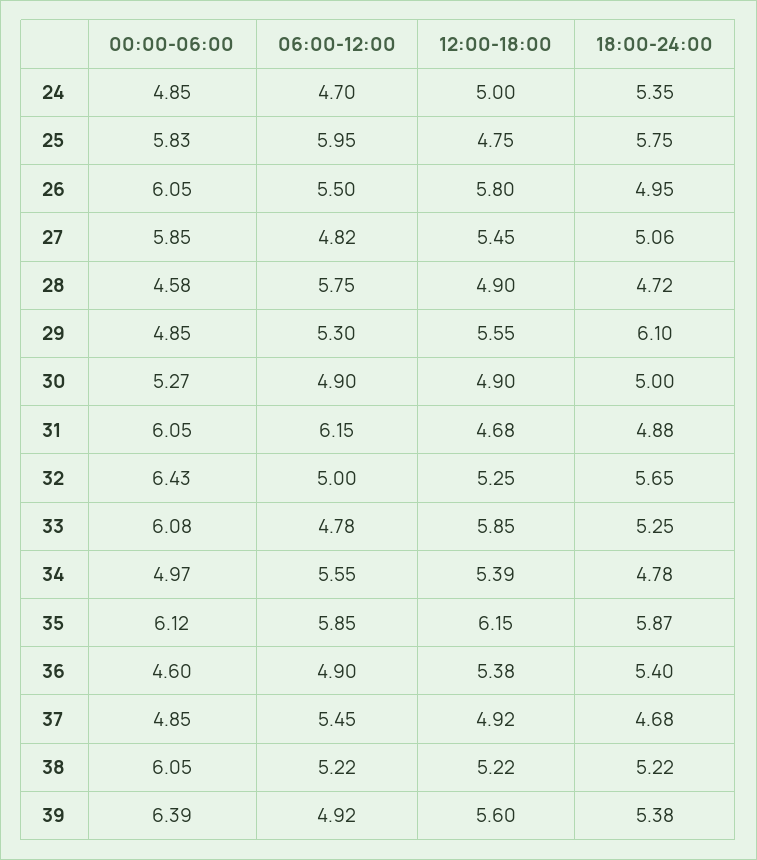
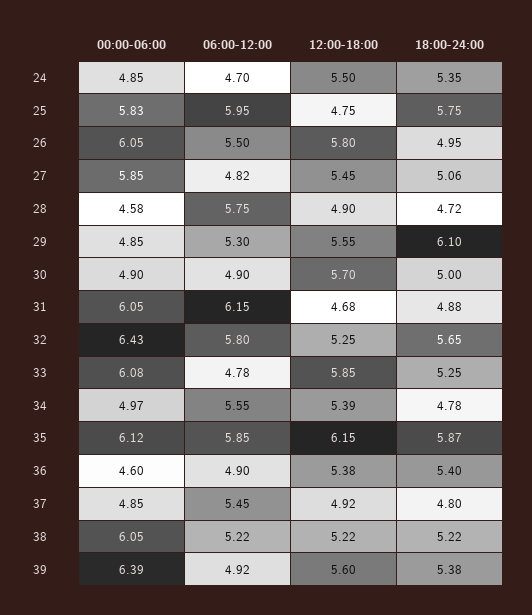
12:00-18:00, 24: 5 -> 5.5
00:00-06:00, 30: 5.27 -> 4.9
12:00-18:00, 30: 4.9 -> 5.7
06:00-12:00, 32: 5 -> 5.8
18:00-24:00, 37: 4.68 -> 4.8

